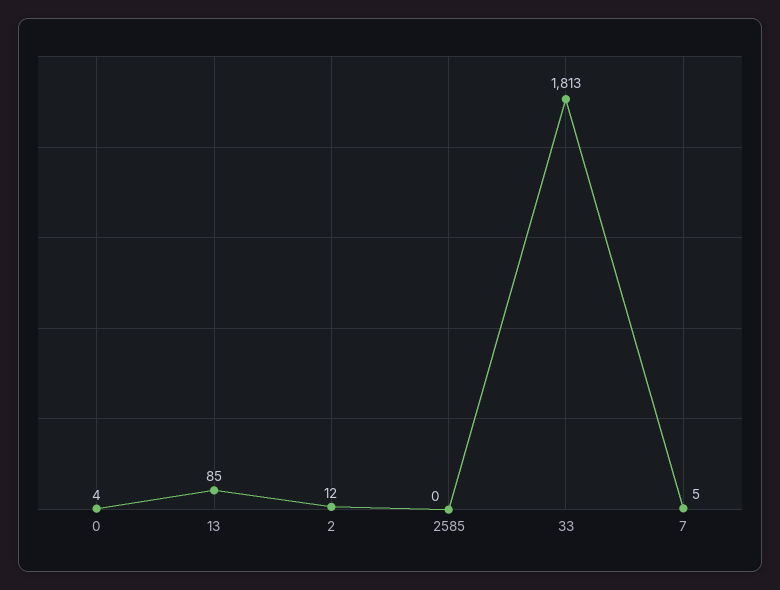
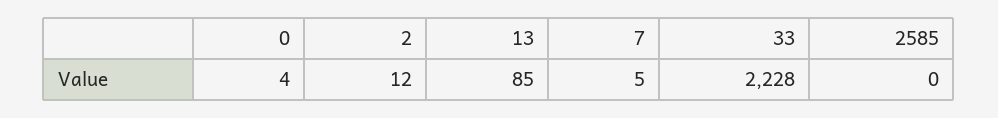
33: 1813 -> 2228

